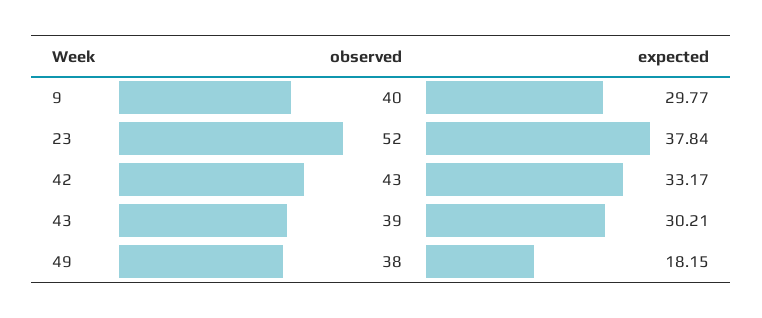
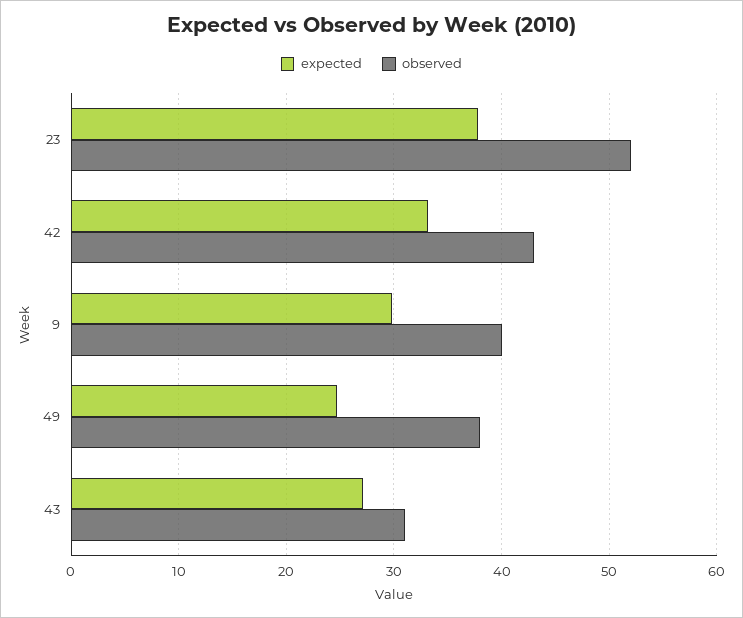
observed, 43: 39 -> 31
expected, 43: 30.21 -> 27
expected, 49: 18.15 -> 25

